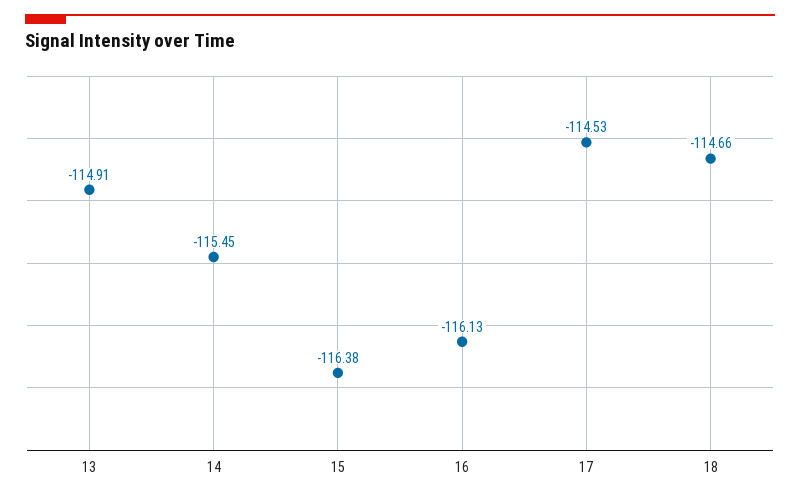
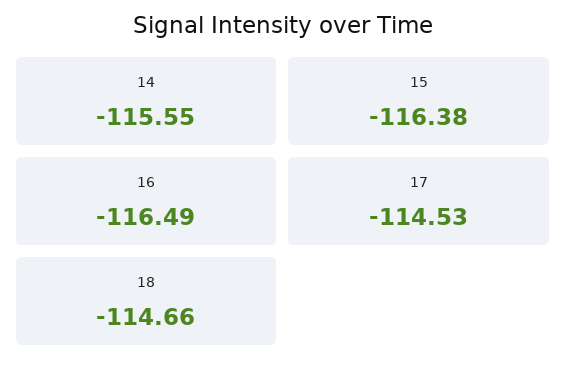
13: -114.91 -> none
14: -115.45 -> -115.55
16: -116.13 -> -116.49

